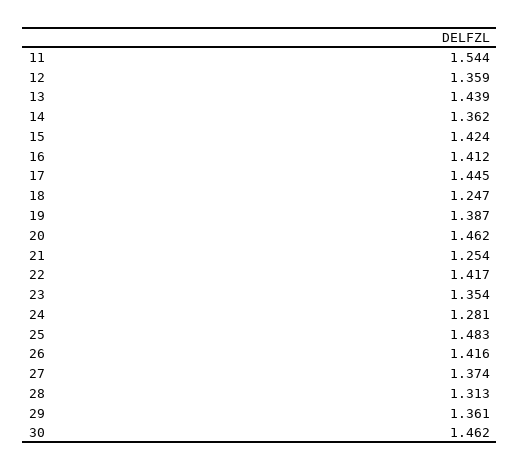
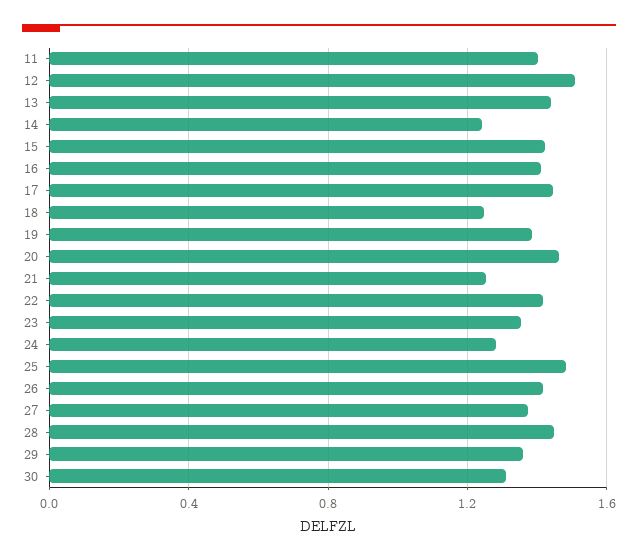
11: 1.544 -> 1.4
12: 1.359 -> 1.5
14: 1.362 -> 1.25
28: 1.313 -> 1.45
30: 1.462 -> 1.3

